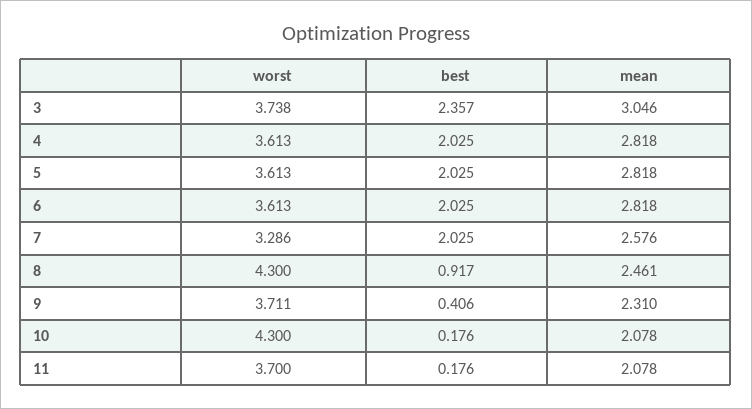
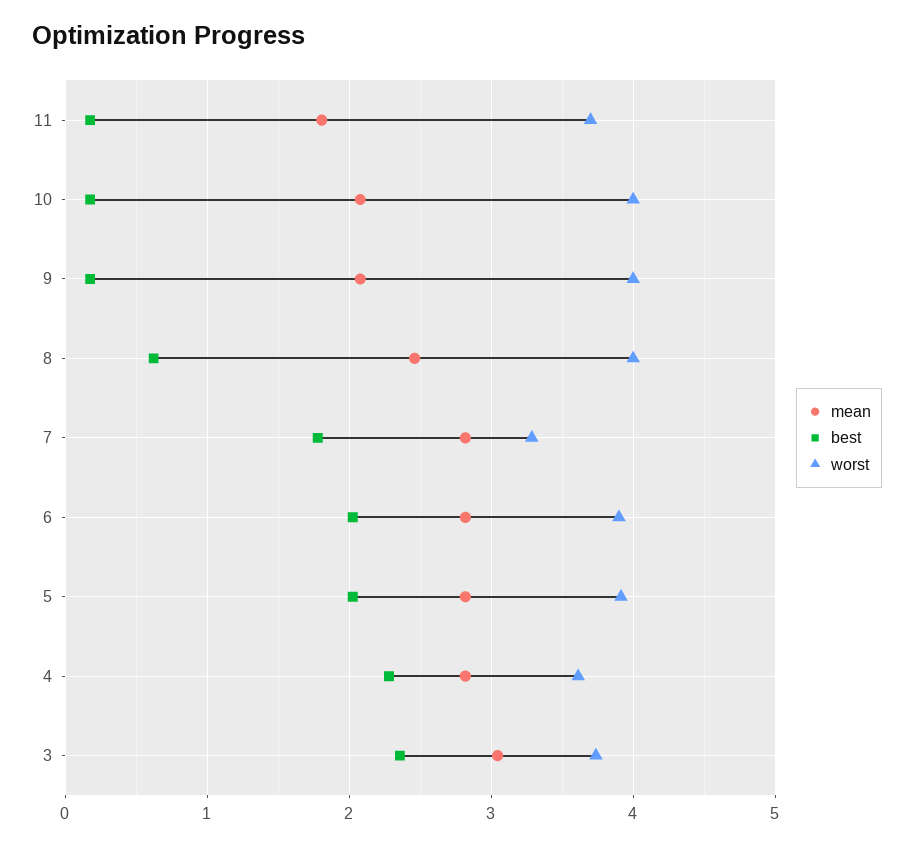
best, 4: 2.025 -> 2.3
worst, 5: 3.613 -> 3.9
worst, 6: 3.613 -> 3.9
best, 7: 2.025 -> 1.8
mean, 7: 2.576 -> 2.8
worst, 8: 4.3 -> 4
best, 8: 0.917 -> 0.6
worst, 9: 3.711 -> 4
best, 9: 0.406 -> 0.2
mean, 9: 2.31 -> 2.1
worst, 10: 4.3 -> 4
mean, 11: 2.078 -> 1.8

